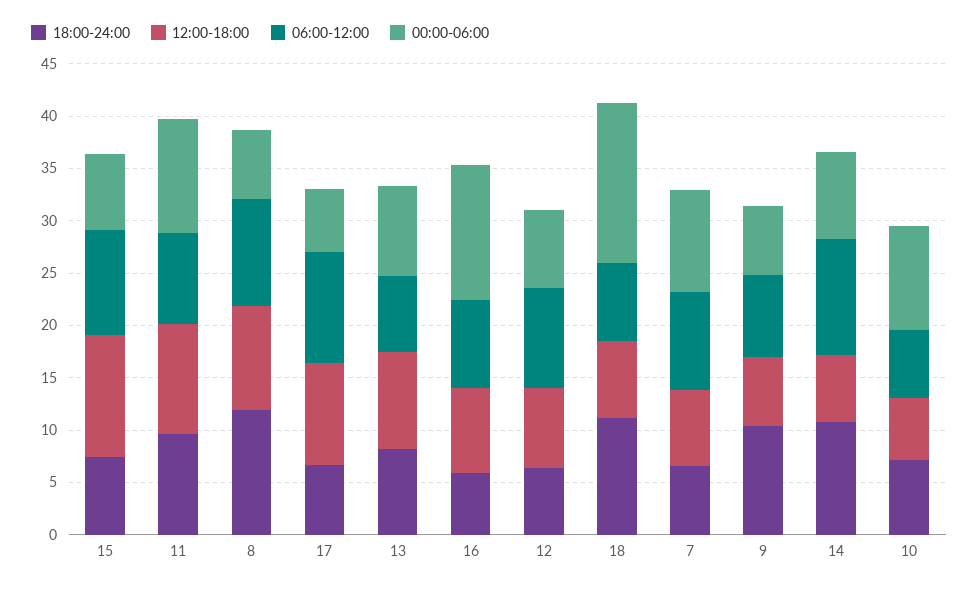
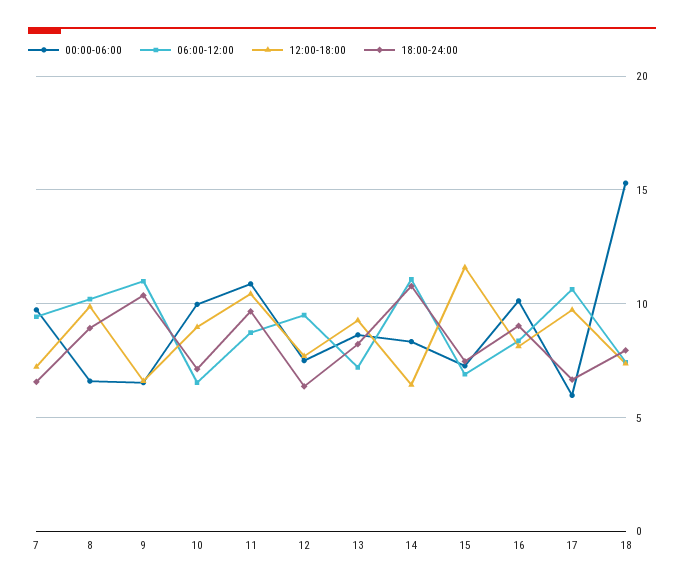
06:00-12:00, 15: 10 -> 7
18:00-24:00, 8: 12 -> 9
18:00-24:00, 16: 6 -> 9
00:00-06:00, 16: 13 -> 10
18:00-24:00, 18: 11 -> 8
06:00-12:00, 9: 8 -> 11
12:00-18:00, 10: 6 -> 9

